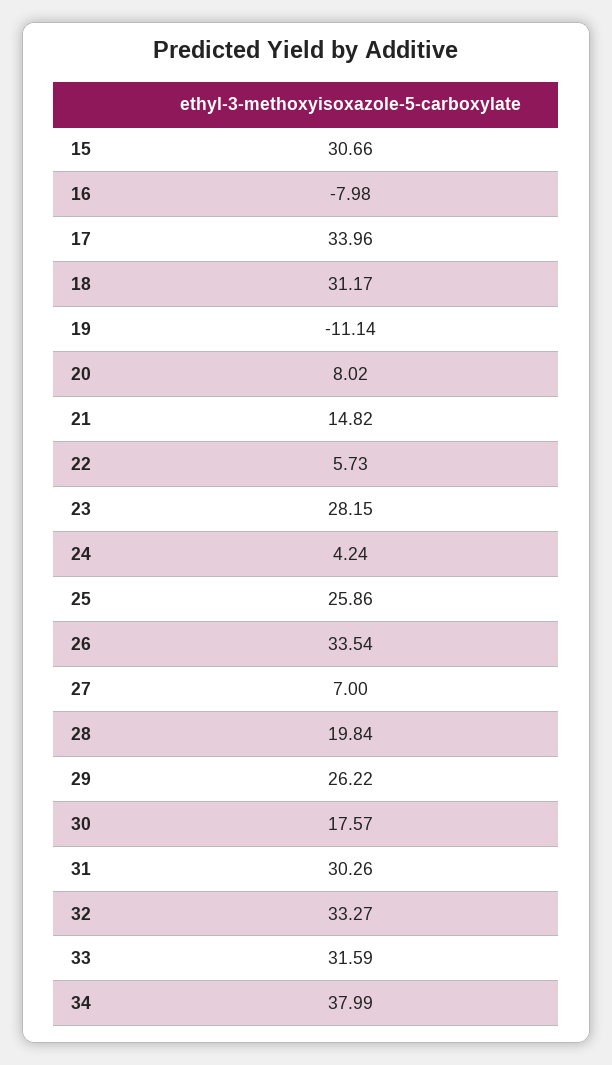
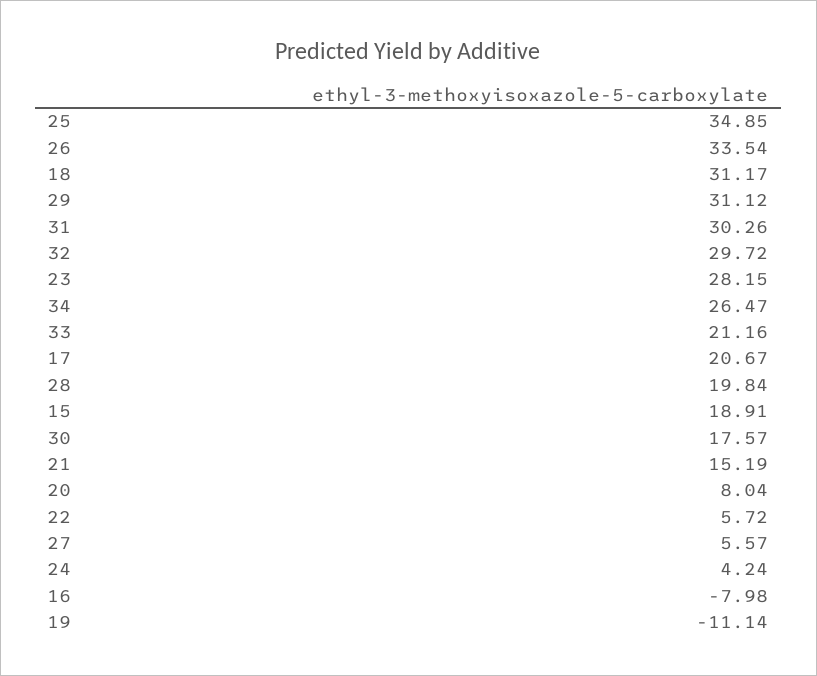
15: 30.66 -> 18.91
17: 33.96 -> 20.67
20: 8.02 -> 8.04
21: 14.82 -> 15.19
22: 5.73 -> 5.72
25: 25.86 -> 34.85
27: 7 -> 5.57
29: 26.22 -> 31.12
32: 33.27 -> 29.72
33: 31.59 -> 21.16
34: 37.99 -> 26.47

